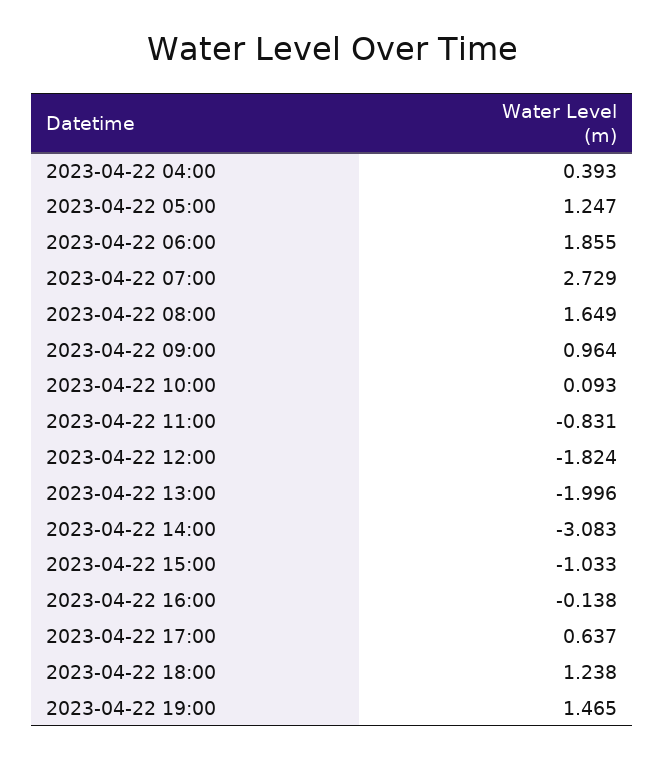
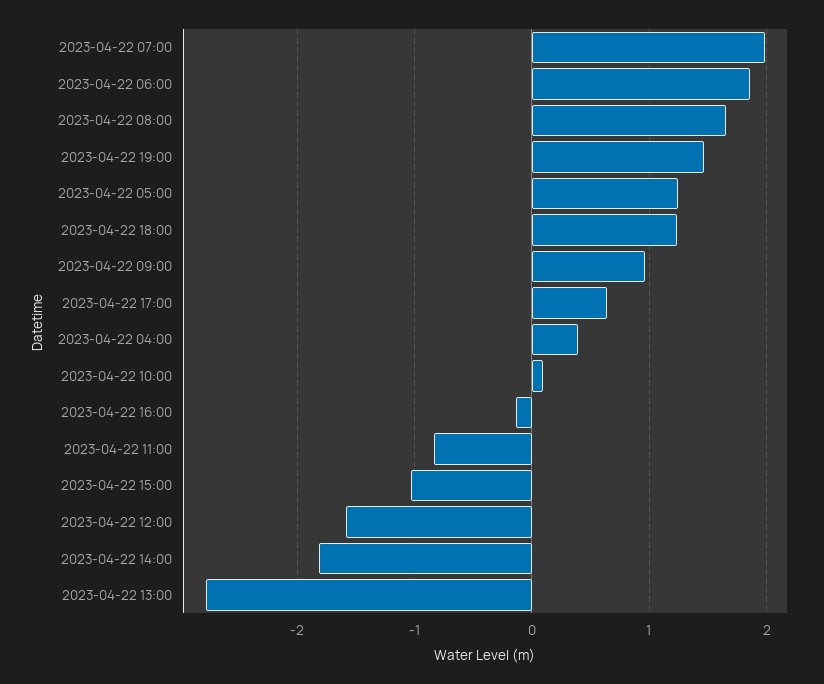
2023-04-22 07:00: 2.729 -> 2
2023-04-22 12:00: -1.824 -> -1.6
2023-04-22 13:00: -1.996 -> -2.8
2023-04-22 14:00: -3.083 -> -1.8

